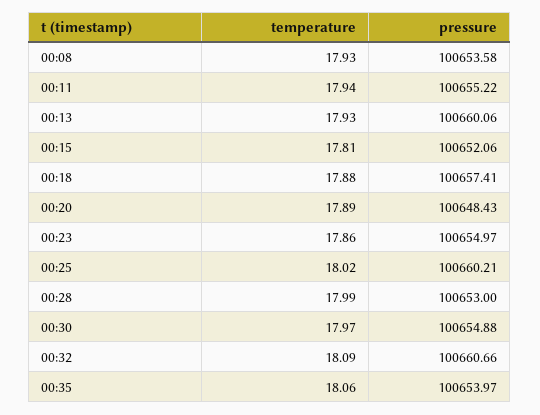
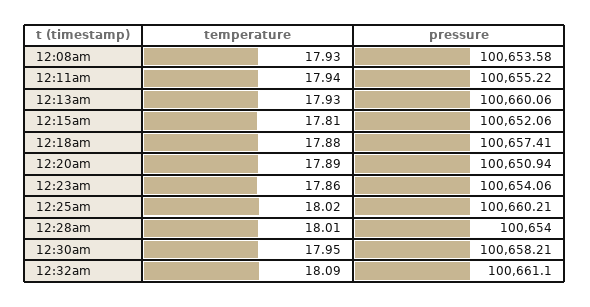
pressure, 00:20: 100648.43 -> 100650.94
pressure, 00:23: 100654.97 -> 100654.06
temperature, 00:28: 17.99 -> 18.01
pressure, 00:28: 100653 -> 100654
temperature, 00:30: 17.97 -> 17.95
pressure, 00:30: 100654.88 -> 100658.21
pressure, 00:32: 100660.66 -> 100661.1
temperature, 00:35: 18.06 -> none
pressure, 00:35: 100653.97 -> none

